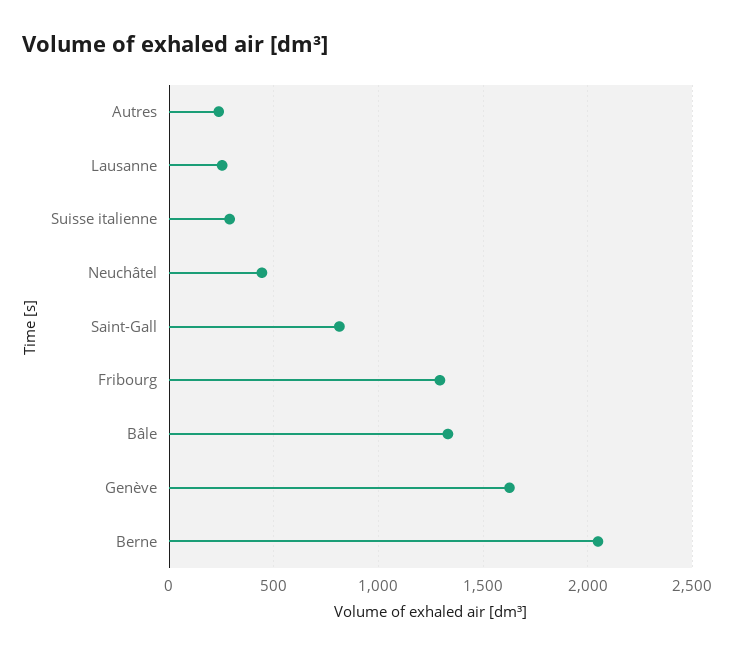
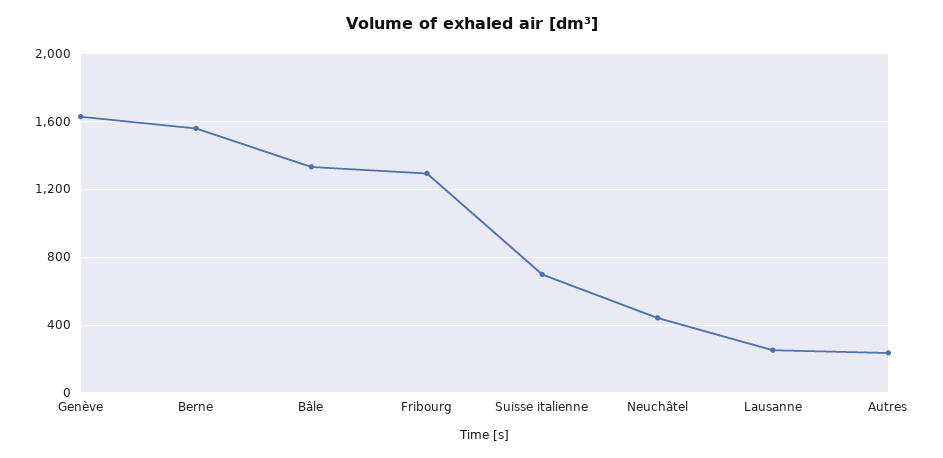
Suisse italienne: 300 -> 700
Saint-Gall: 800 -> none
Berne: 2050 -> 1550

